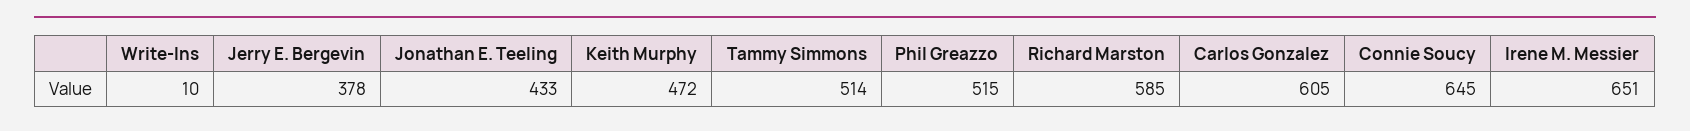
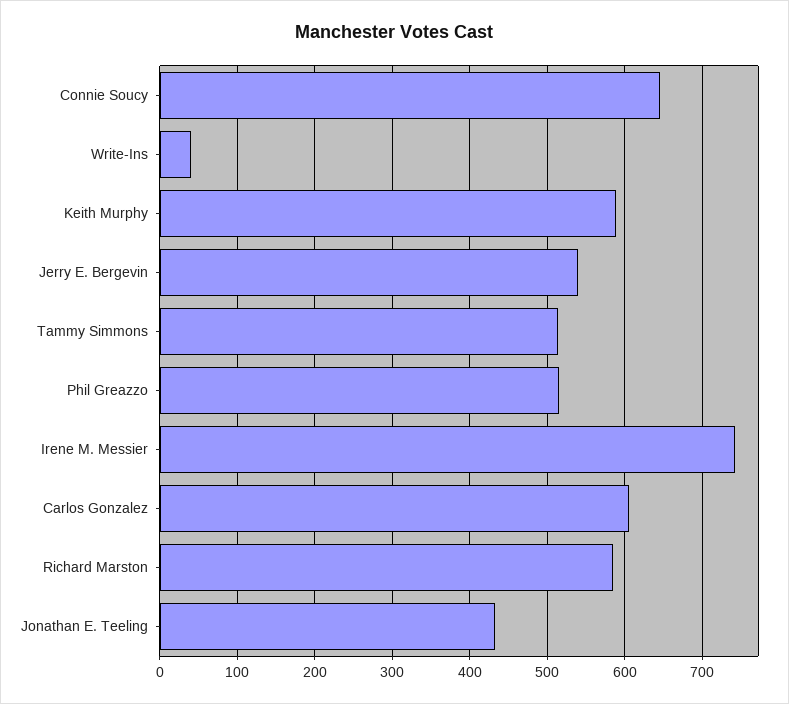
Write-Ins: 10 -> 40
Jerry E. Bergevin: 378 -> 540
Keith Murphy: 472 -> 590
Irene M. Messier: 651 -> 740

